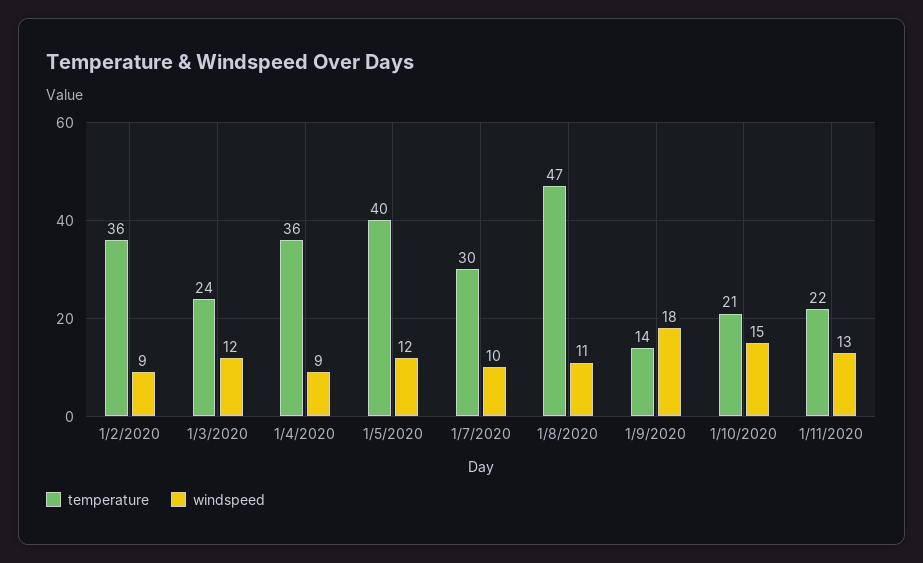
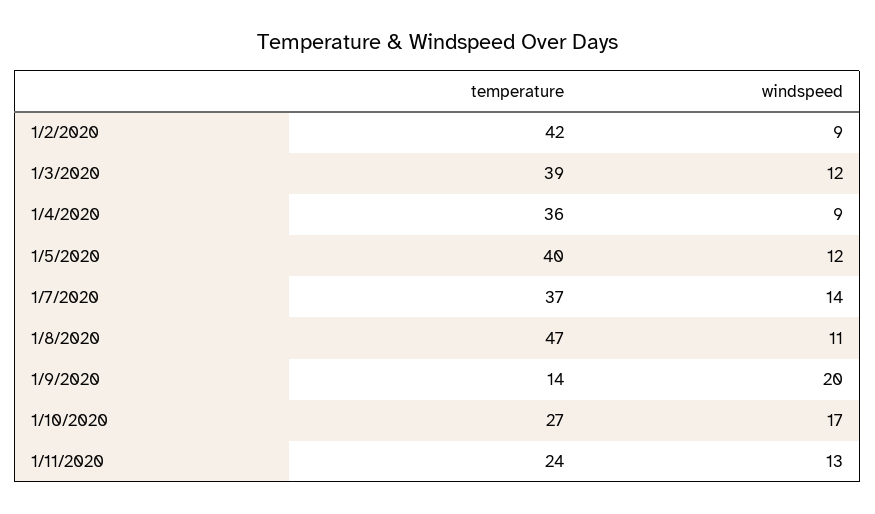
temperature, 1/2/2020: 36 -> 42
temperature, 1/3/2020: 24 -> 39
temperature, 1/7/2020: 30 -> 37
windspeed, 1/7/2020: 10 -> 14
windspeed, 1/9/2020: 18 -> 20
temperature, 1/10/2020: 21 -> 27
windspeed, 1/10/2020: 15 -> 17
temperature, 1/11/2020: 22 -> 24

